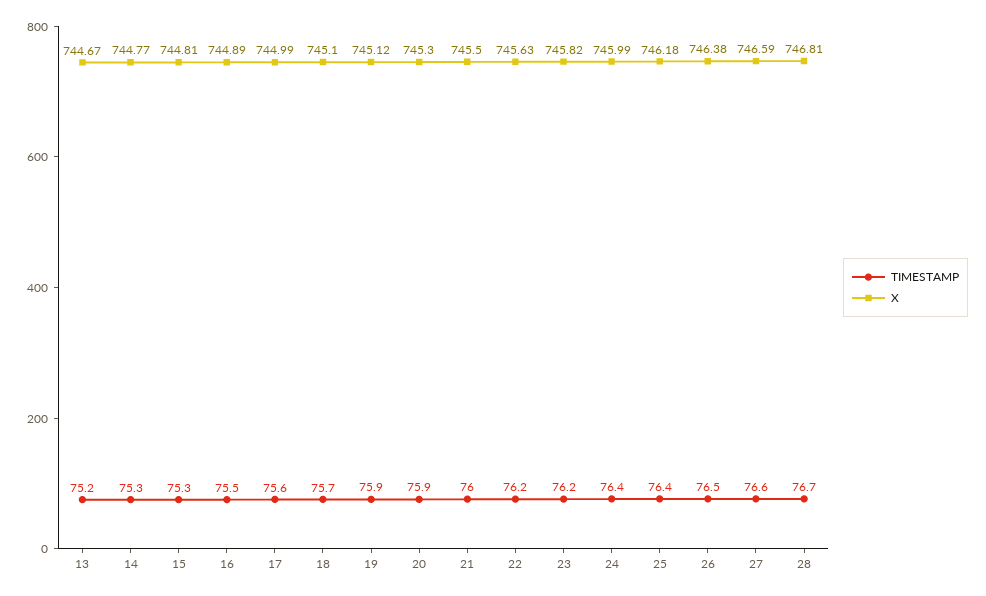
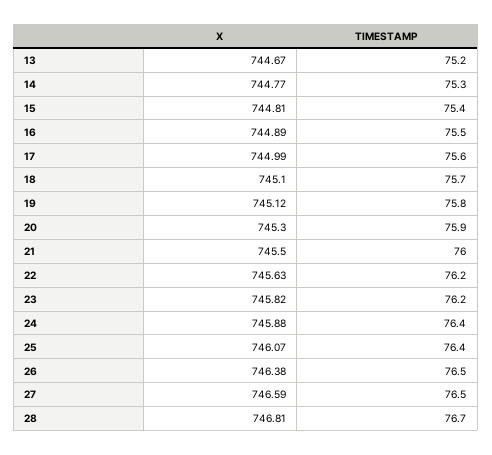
TIMESTAMP, 15: 75.3 -> 75.4
TIMESTAMP, 19: 75.9 -> 75.8
X, 24: 745.99 -> 745.88
X, 25: 746.18 -> 746.07
TIMESTAMP, 27: 76.6 -> 76.5

